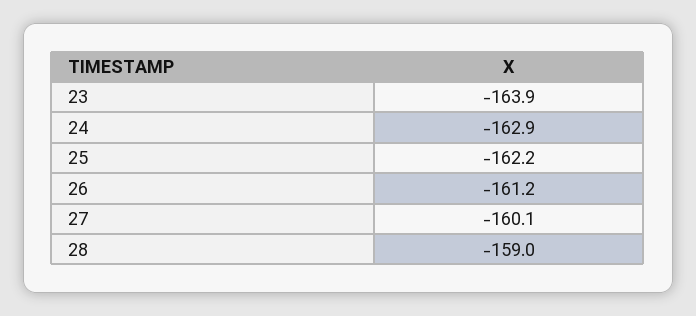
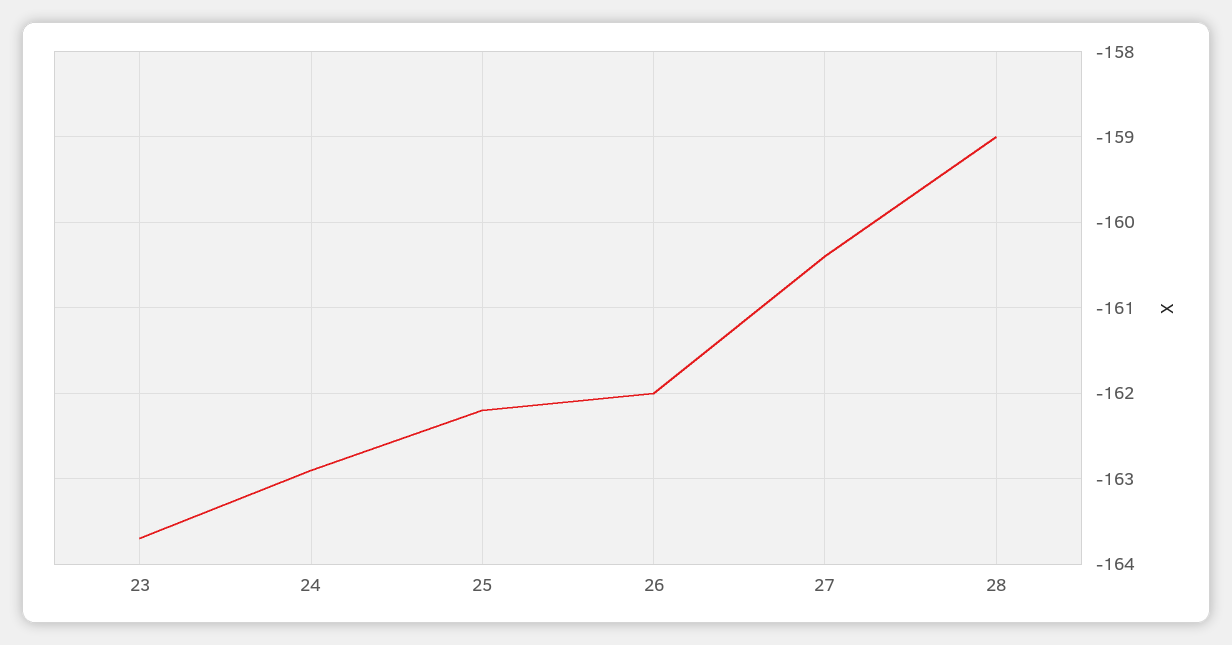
23: -163.9 -> -163.7
26: -161.2 -> -162
27: -160.1 -> -160.4

